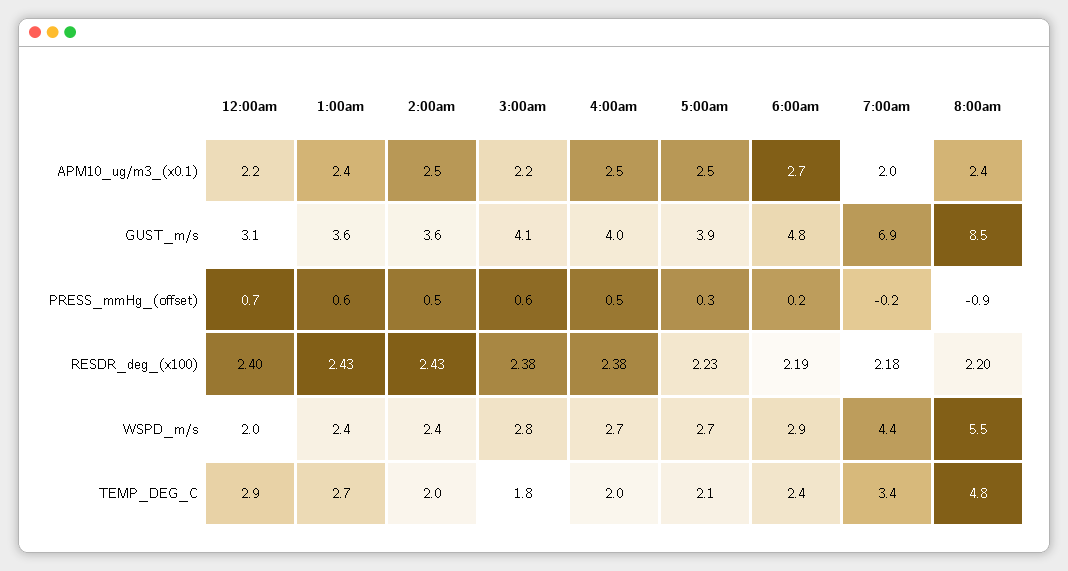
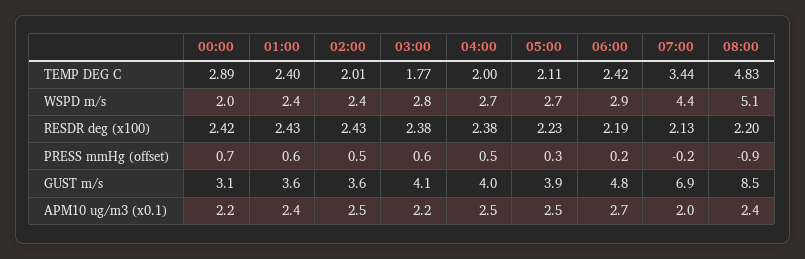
12:00am, RESDR_deg_(x100): 2.4 -> 2.42
7:00am, RESDR_deg_(x100): 2.18 -> 2.13
8:00am, WSPD_m/s: 5.5 -> 5.1
1:00am, TEMP_DEG_C: 2.7 -> 2.4

